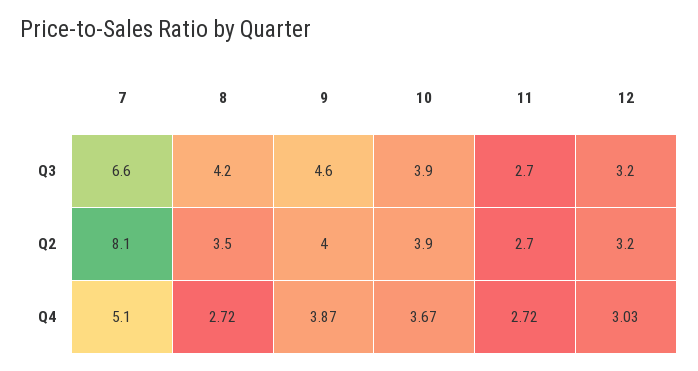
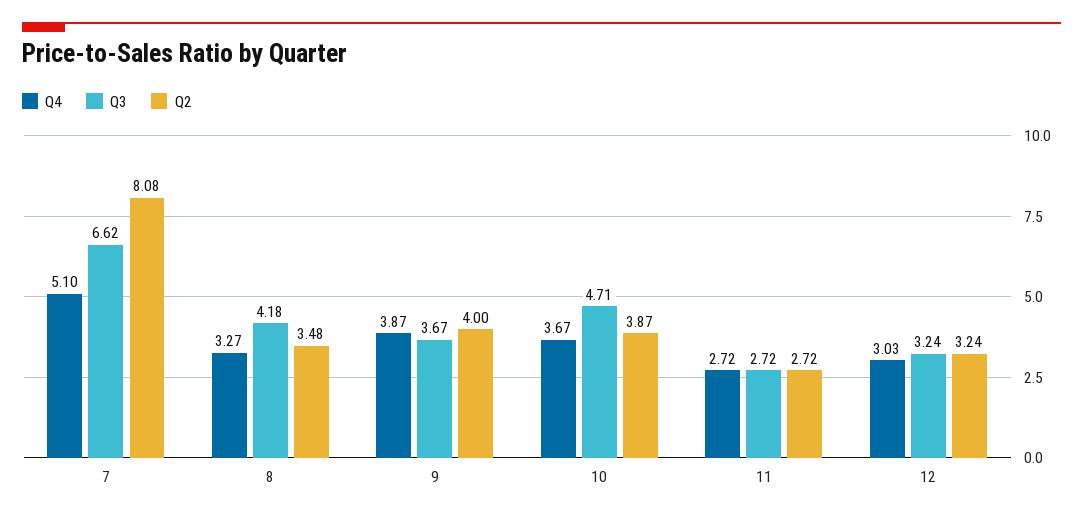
Q3, 9: 4.6 -> 3.67
Q3, 10: 3.9 -> 4.71
Q4, 8: 2.72 -> 3.27

